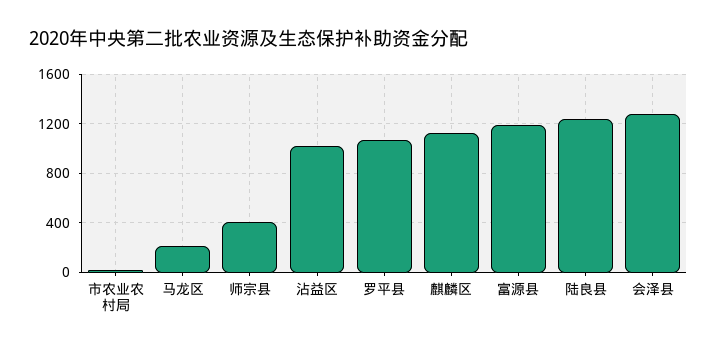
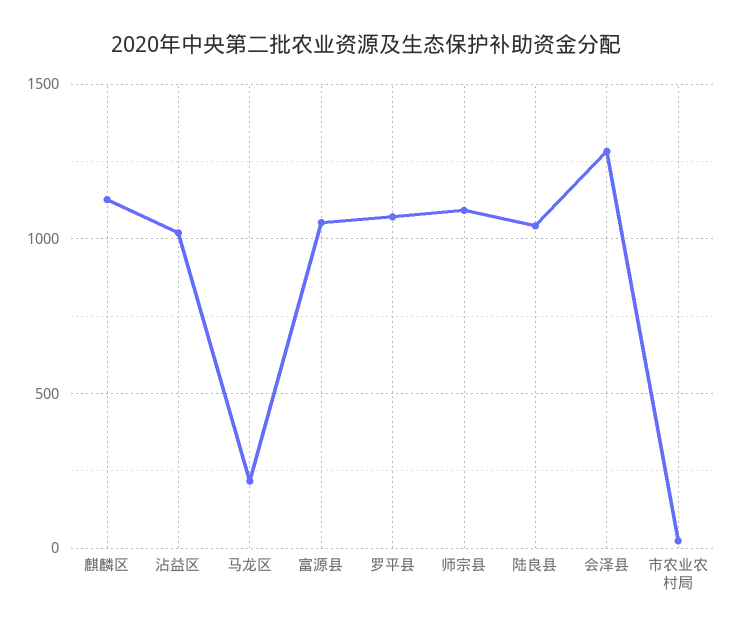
师宗县: 400 -> 1100
富源县: 1200 -> 1050
陆良县: 1250 -> 1050

